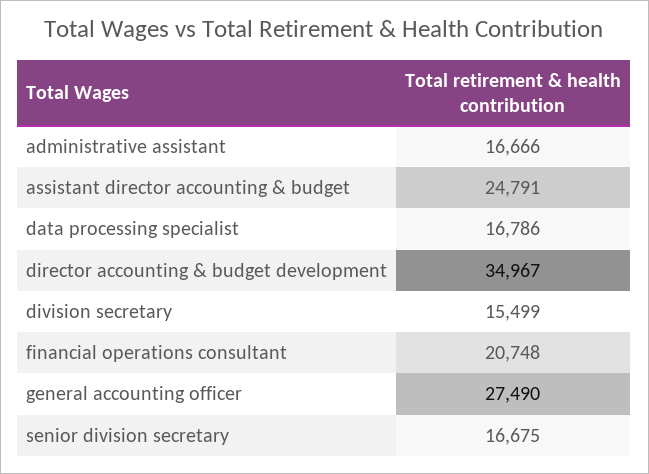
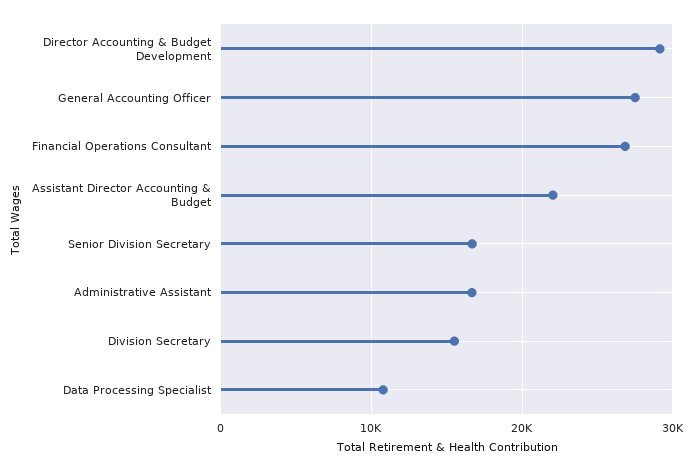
assistant director accounting & budget: 24791 -> 22000
data processing specialist: 16786 -> 11000
director accounting & budget development: 34967 -> 29000
financial operations consultant: 20748 -> 27000

